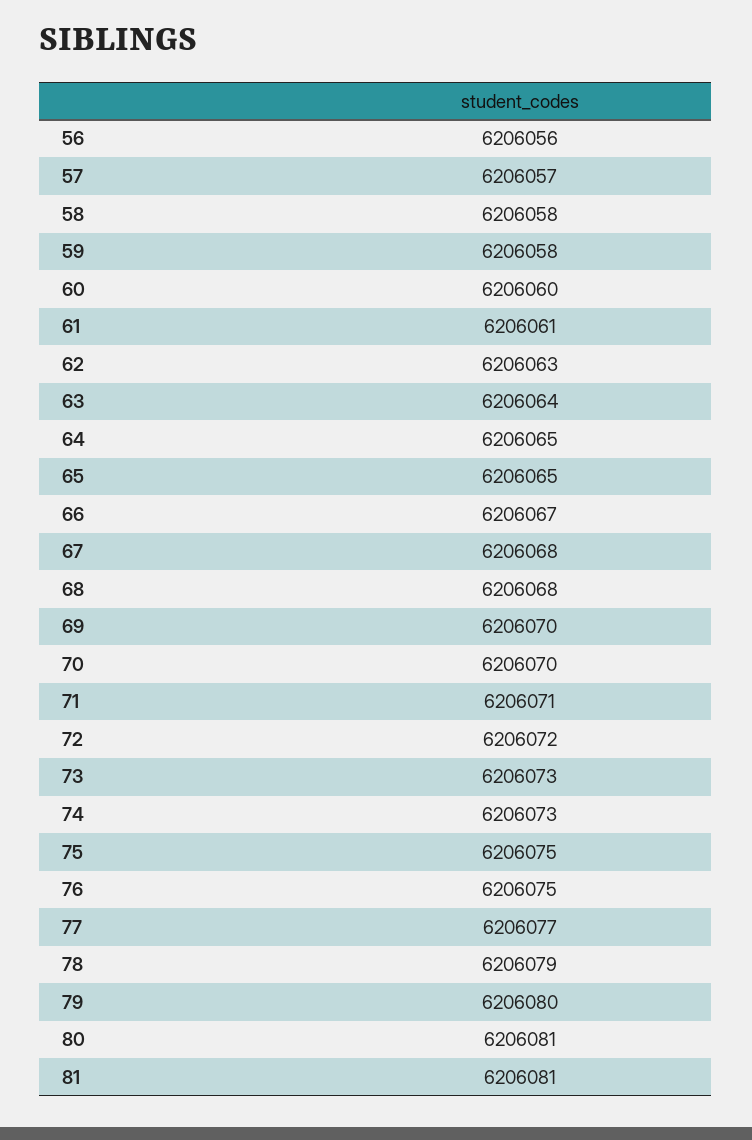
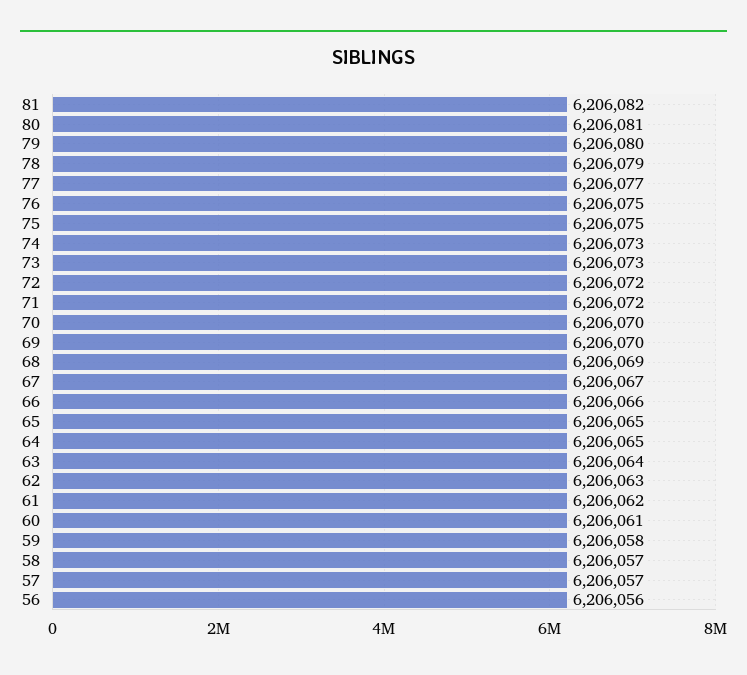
58: 6206058 -> 6206057
60: 6206060 -> 6206061
61: 6206061 -> 6206062
66: 6206067 -> 6206066
67: 6206068 -> 6206067
68: 6206068 -> 6206069
71: 6206071 -> 6206072
81: 6206081 -> 6206082

